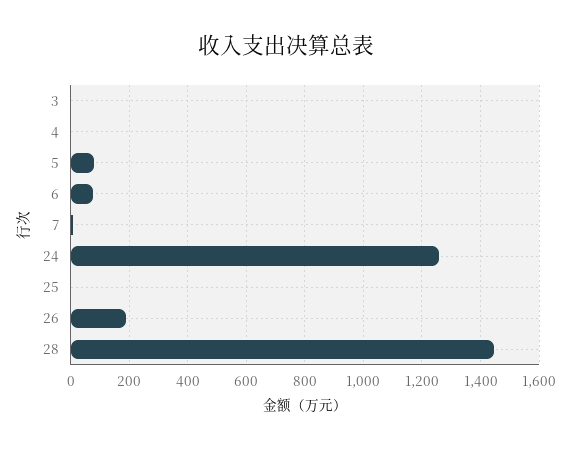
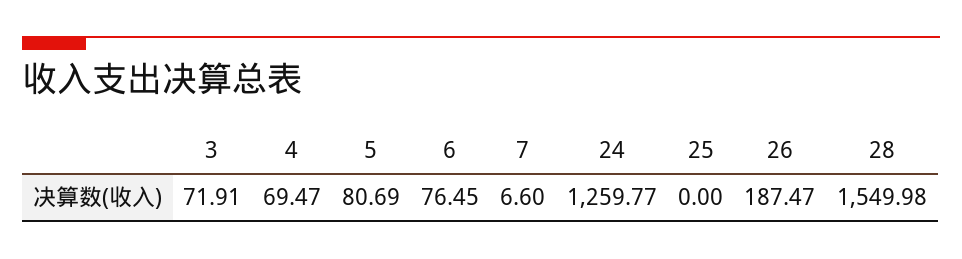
3: 0 -> 71.91
4: 0 -> 69.47
28: 1450 -> 1549.98

